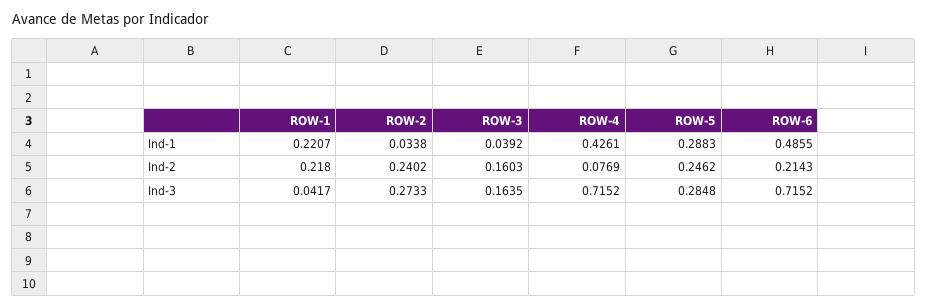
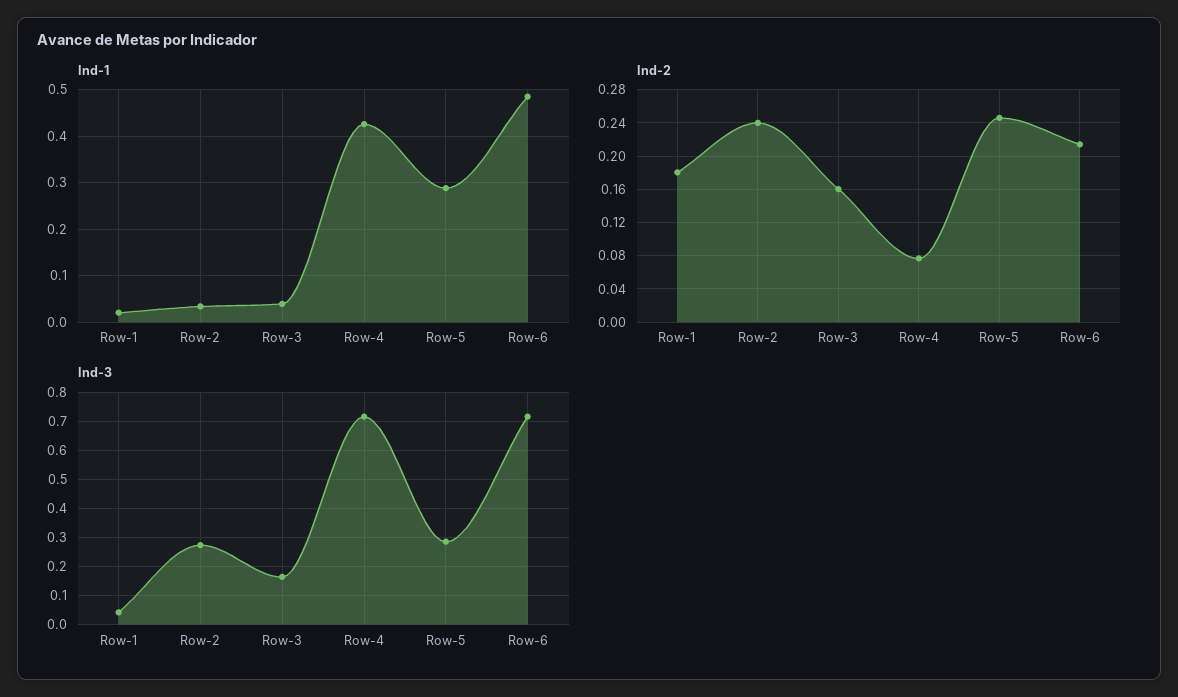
Ind-1, ROW-1: 0.2207 -> 0.02
Ind-2, ROW-1: 0.218 -> 0.18

